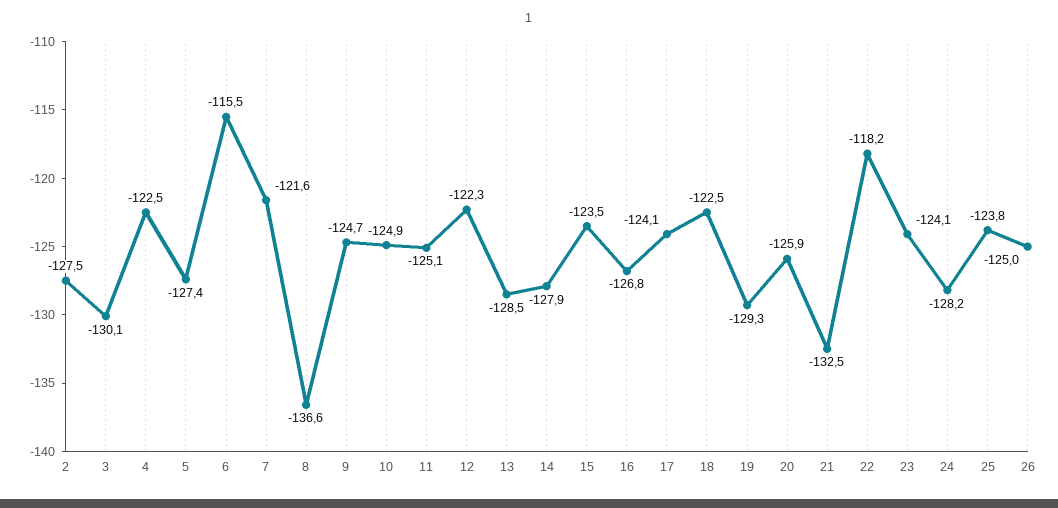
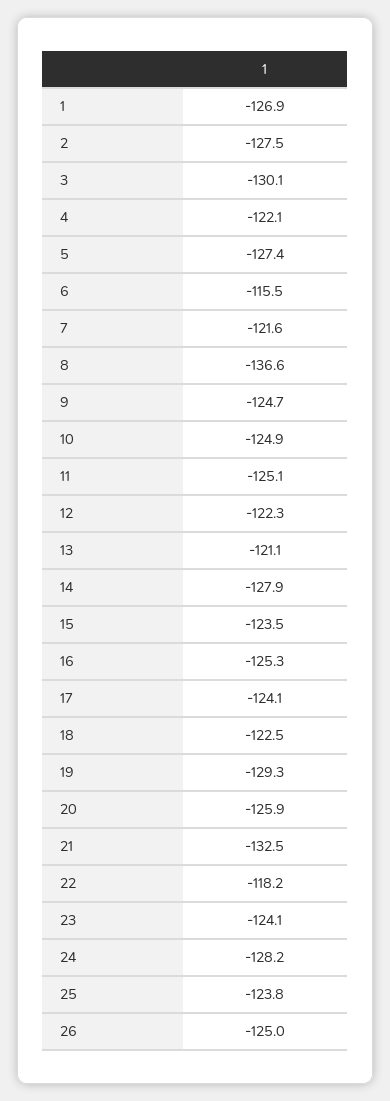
4: -122.5 -> -122.1
13: -128.5 -> -121.1
16: -126.8 -> -125.3
1: none -> -126.9

